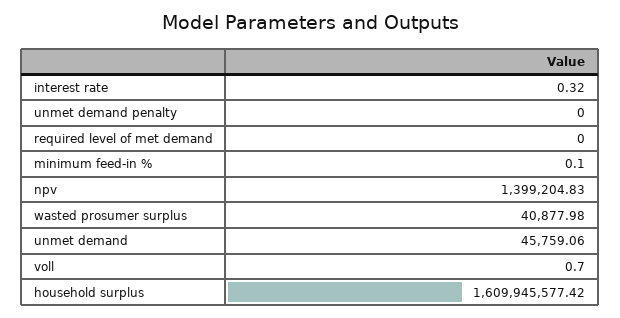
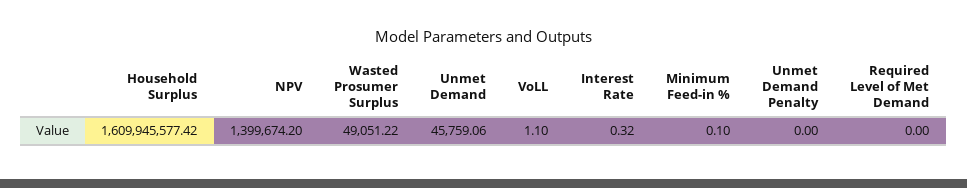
npv: 1399204.83 -> 1399674.2
wasted prosumer surplus: 40877.98 -> 49051.22
voll: 0.7 -> 1.1

